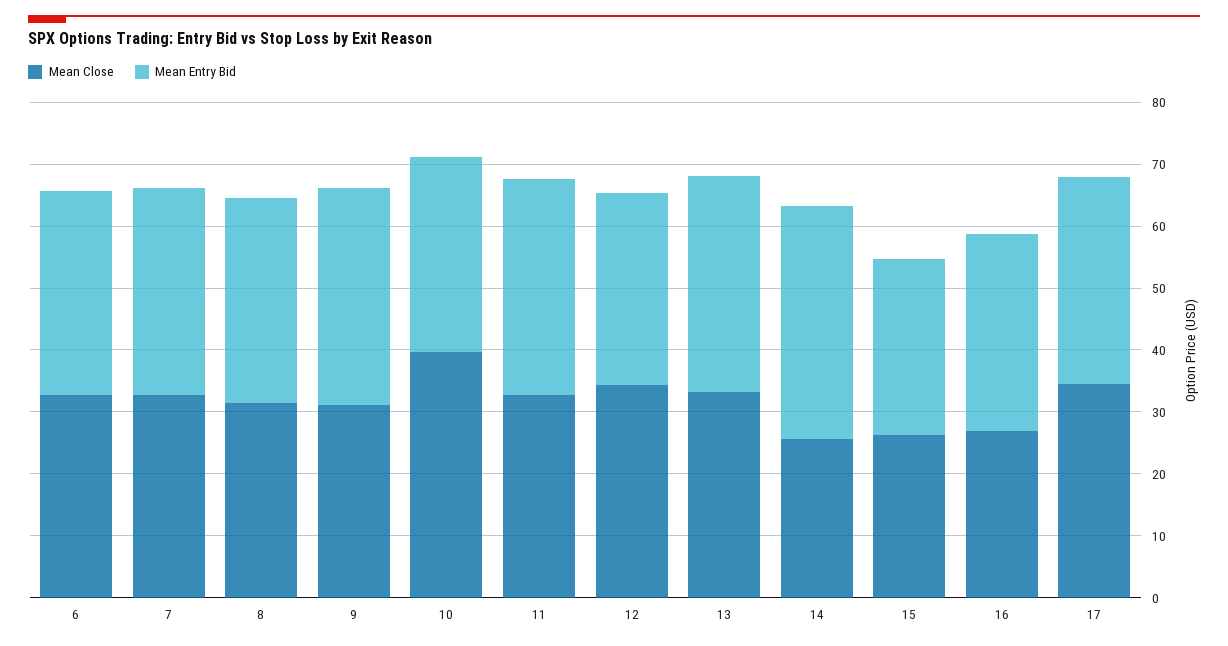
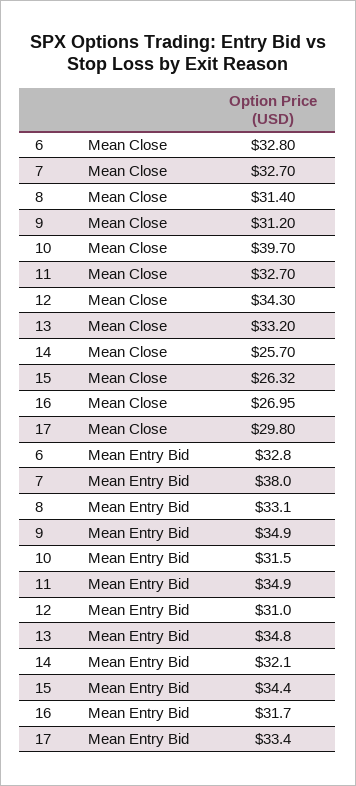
Mean Entry Bid, 7: 34 -> 38
Mean Entry Bid, 14: 38 -> 32.1
Mean Entry Bid, 15: 28 -> 34.4
Mean Close, 17: 34 -> 29.8

